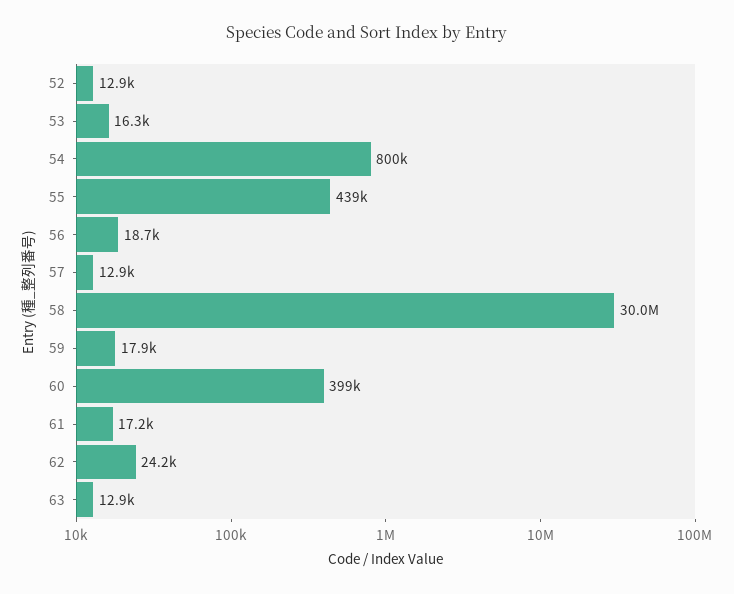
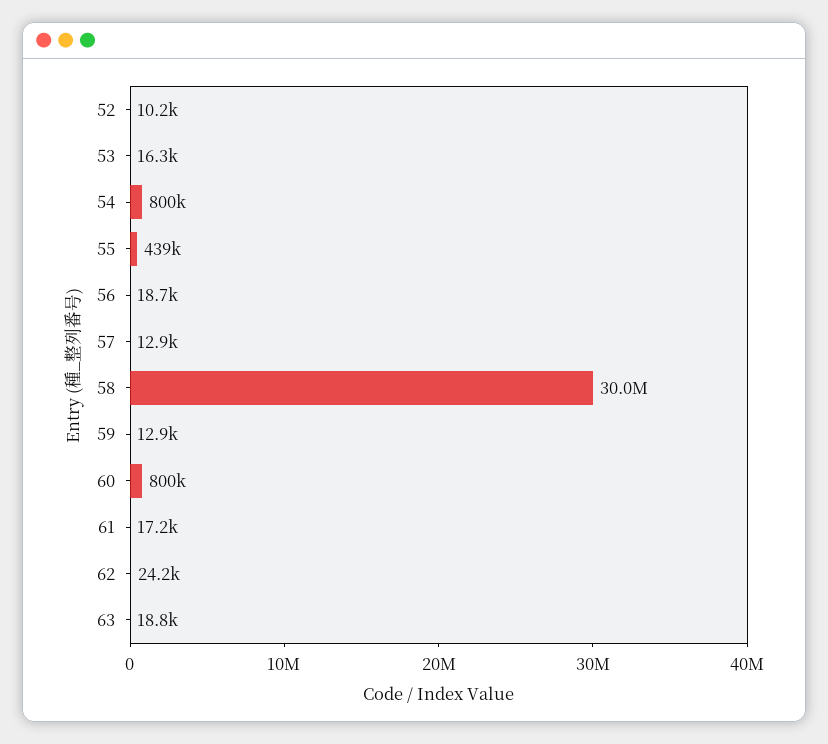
52: 12900 -> 10200
59: 17900 -> 12900
60: 399000 -> 800000
63: 12900 -> 18800

